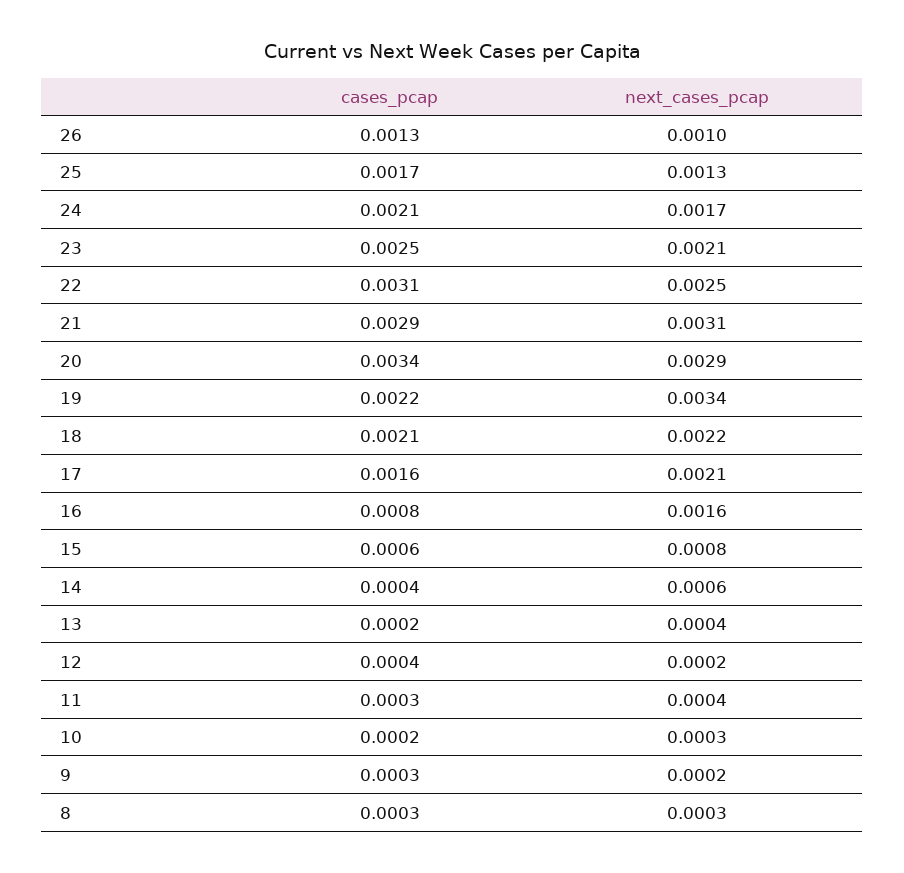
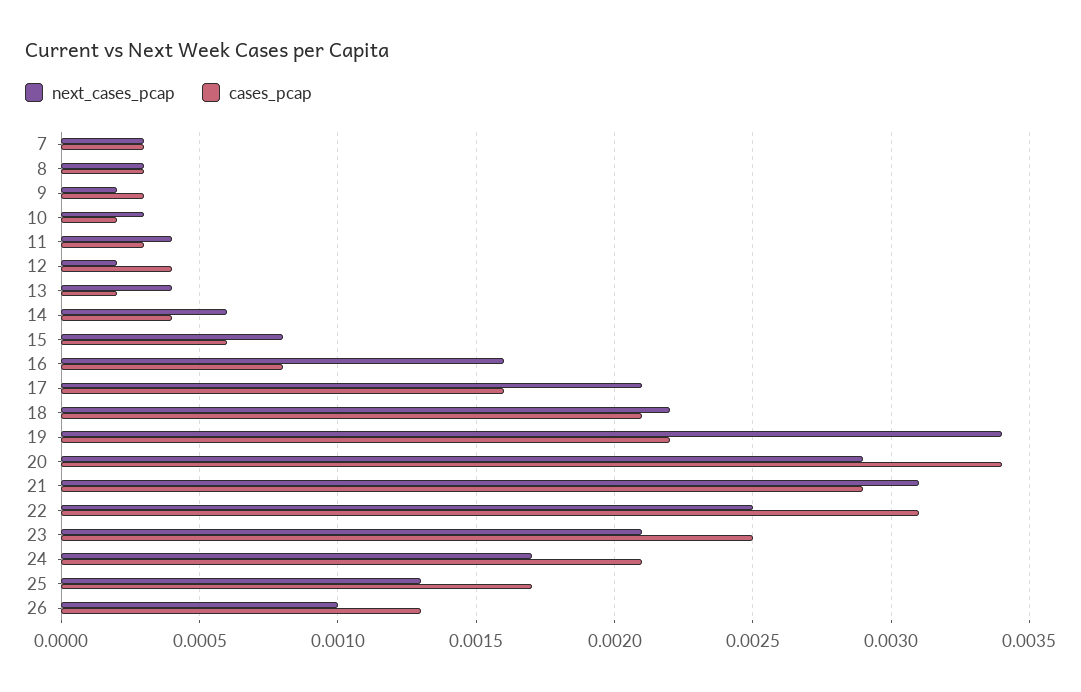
next_cases_pcap, 7: none -> 0.0003
cases_pcap, 7: none -> 0.0003

